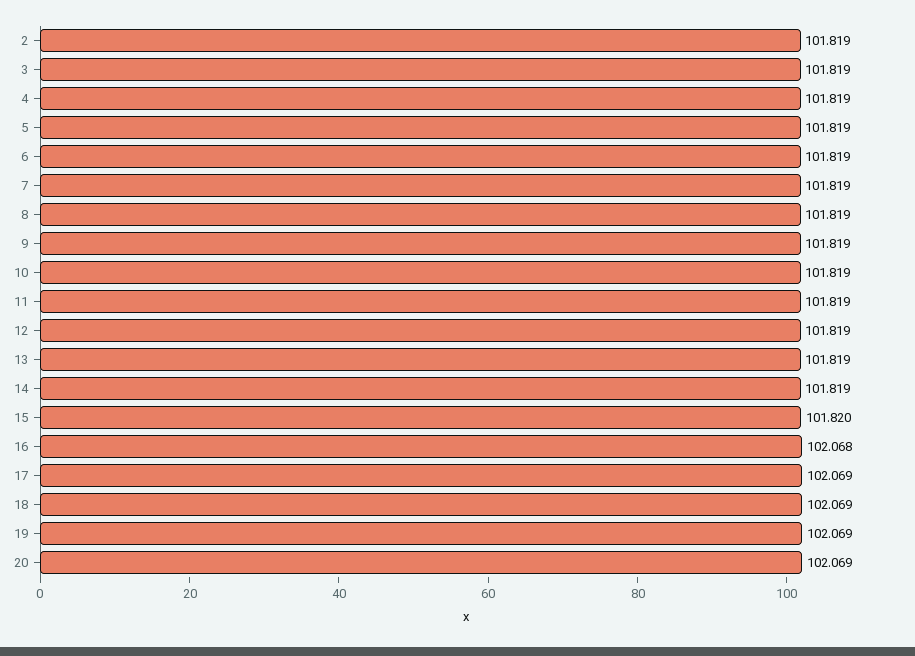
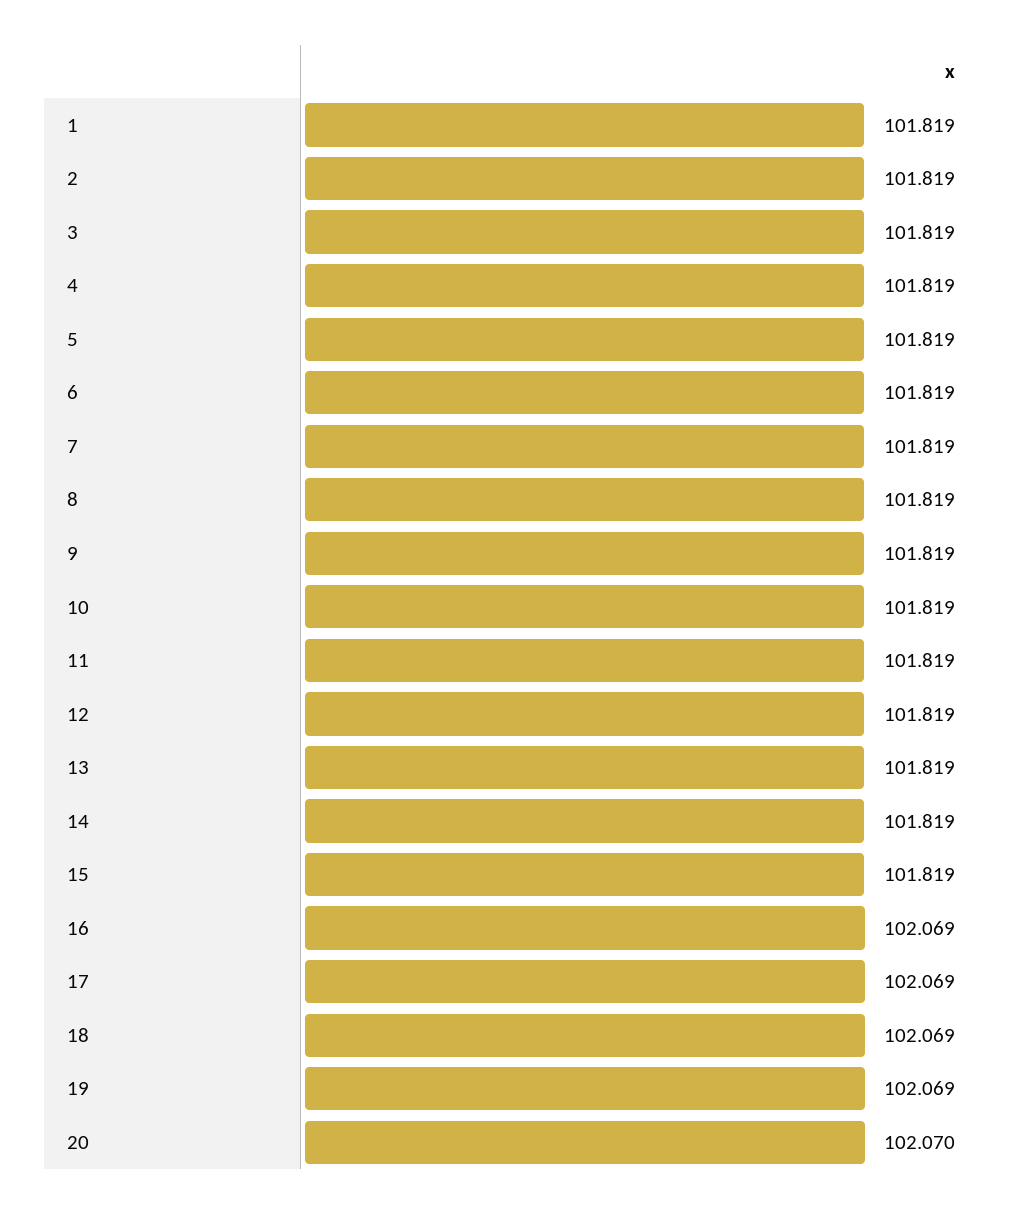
15: 101.82 -> 101.819
16: 102.068 -> 102.069
20: 102.069 -> 102.07
1: none -> 101.819

